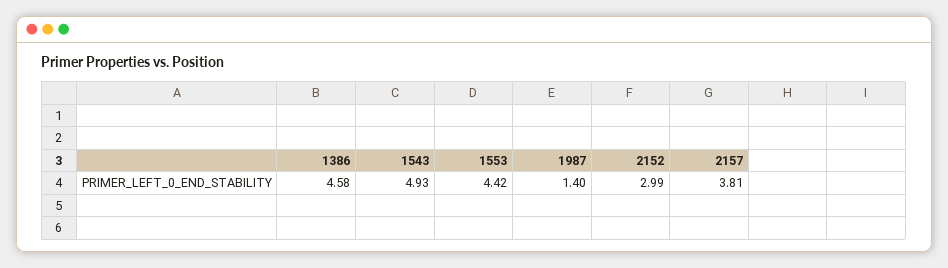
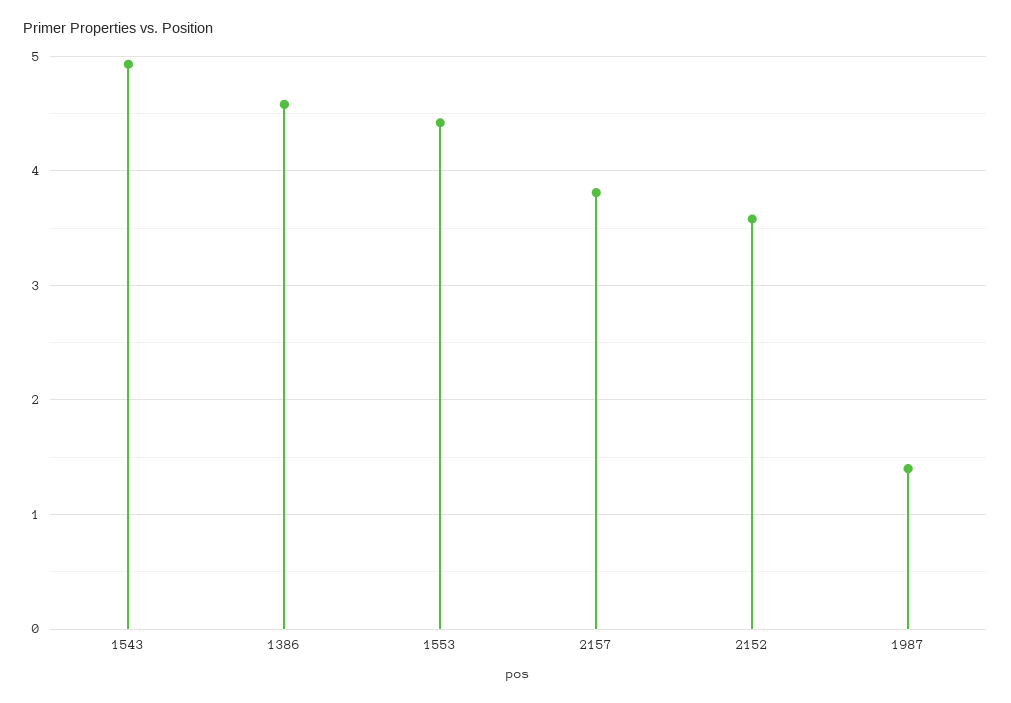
2152: 2.99 -> 3.6

